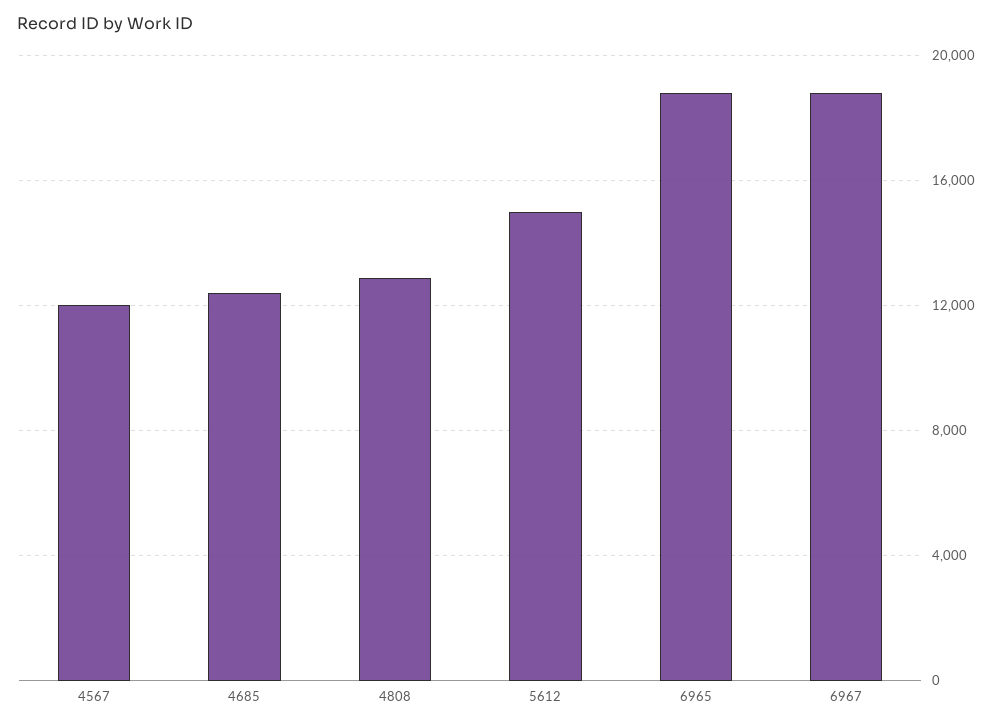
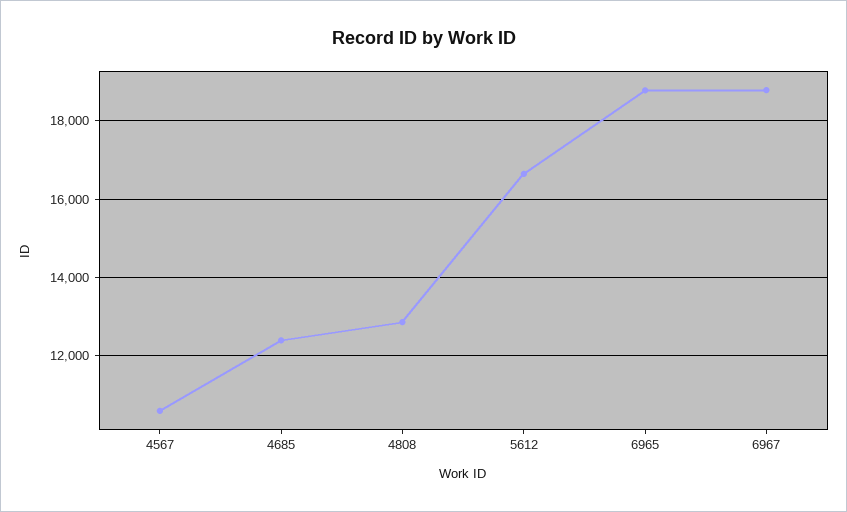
4567: 12000 -> 10600
5612: 15000 -> 16600

